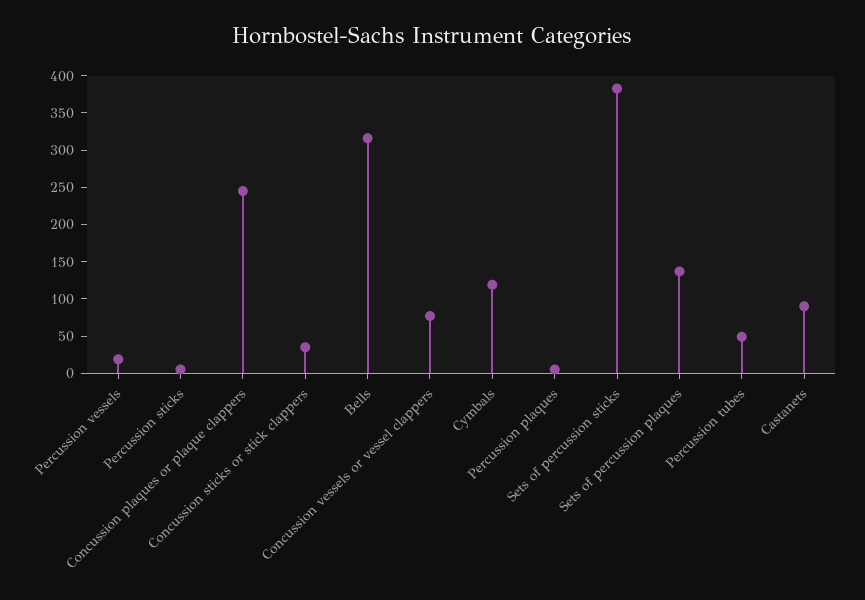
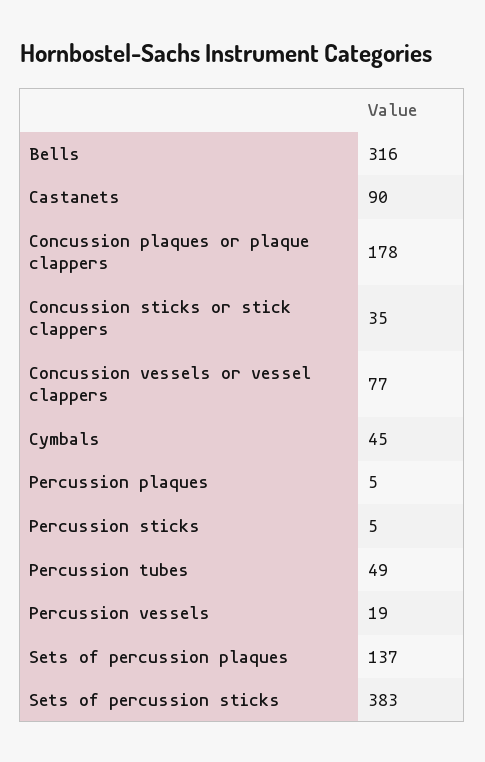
Concussion plaques or plaque clappers: 250 -> 178
Cymbals: 125 -> 45

